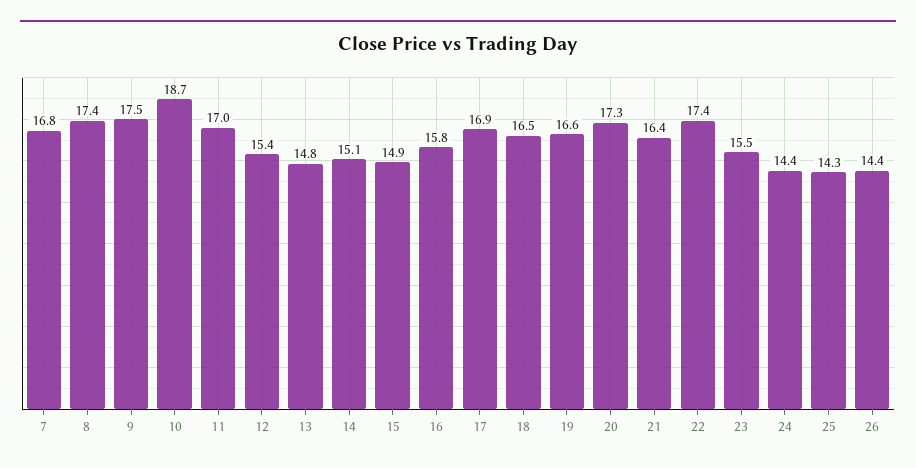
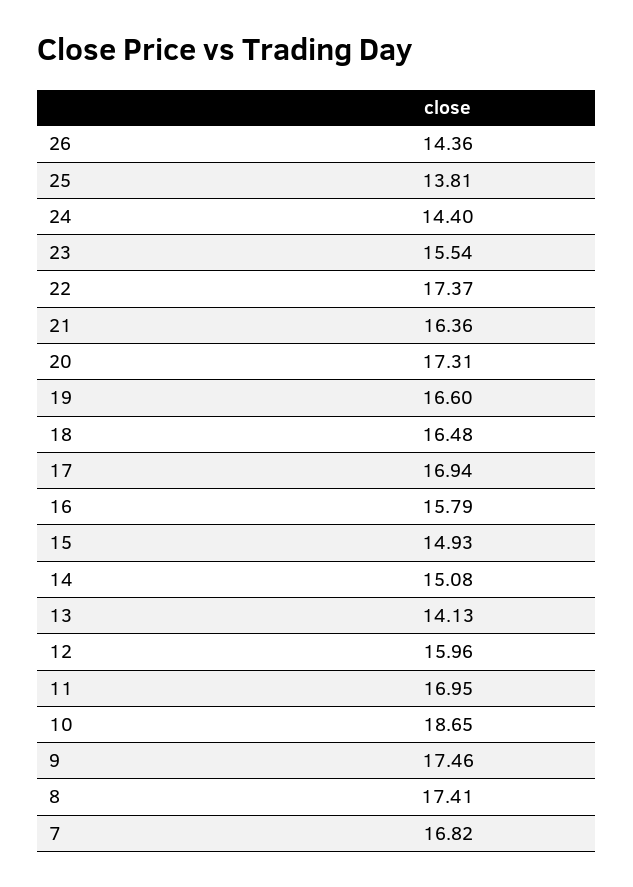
12: 15.4 -> 15.96
13: 14.8 -> 14.13
25: 14.3 -> 13.81

